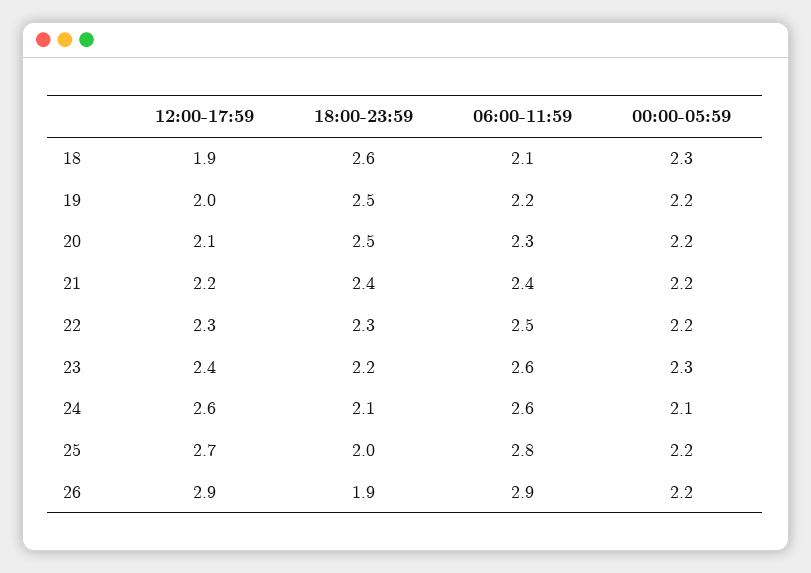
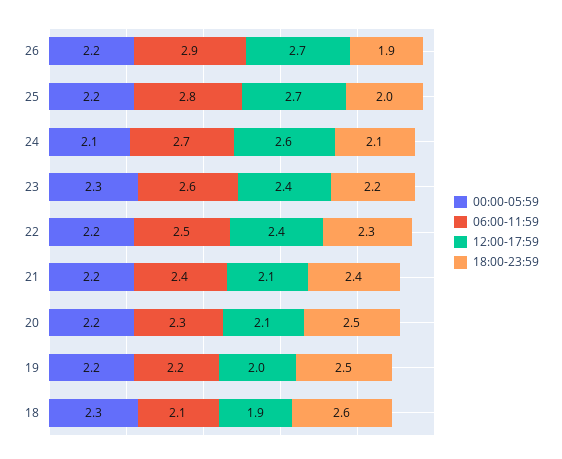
12:00-17:59, 21: 2.2 -> 2.1
12:00-17:59, 22: 2.3 -> 2.4
06:00-11:59, 24: 2.6 -> 2.7
12:00-17:59, 26: 2.9 -> 2.7

